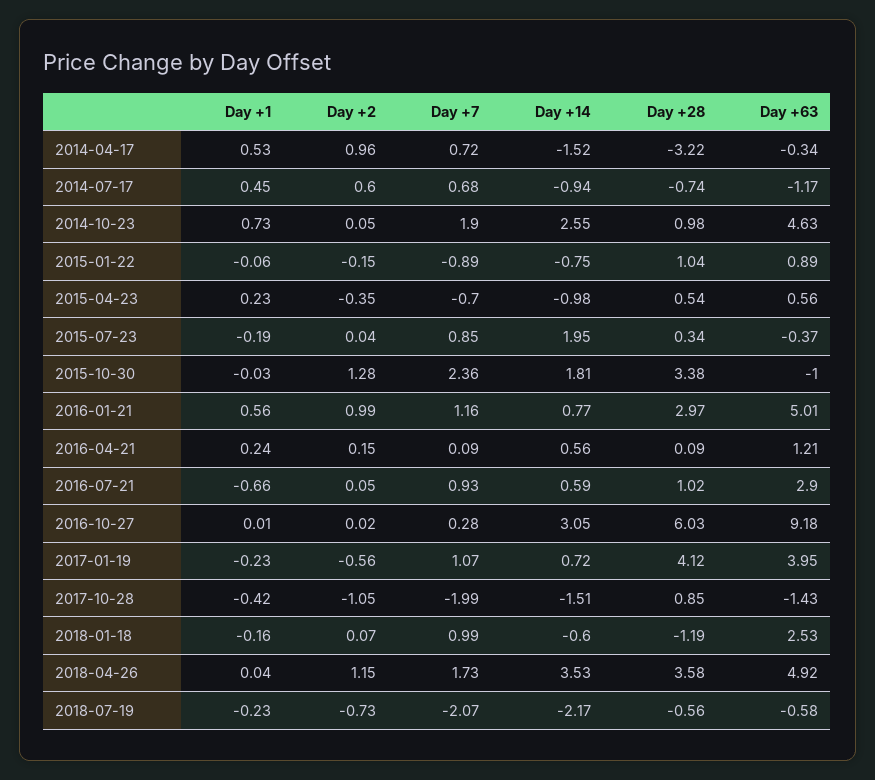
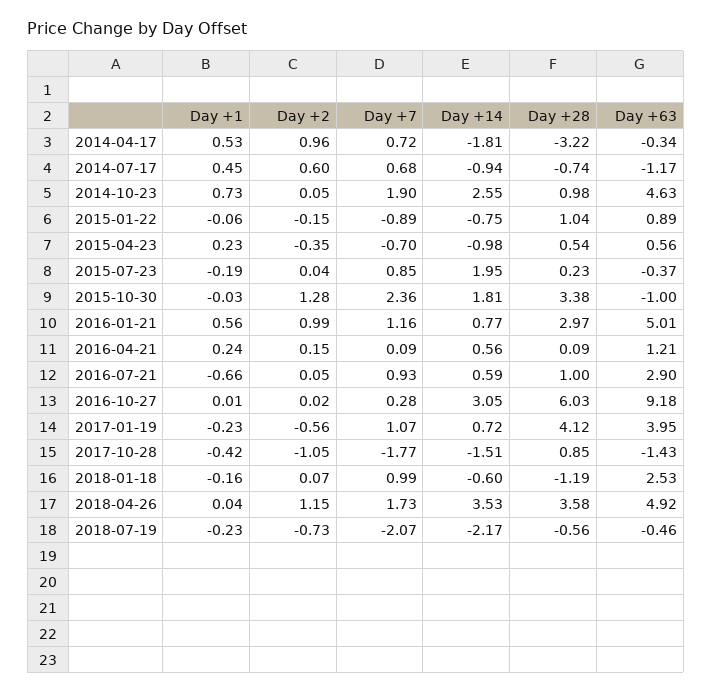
Day +14, 2014-04-17: -1.52 -> -1.81
Day +28, 2015-07-23: 0.34 -> 0.23
Day +28, 2016-07-21: 1.02 -> 1
Day +7, 2017-10-28: -1.99 -> -1.77
Day +63, 2018-07-19: -0.58 -> -0.46

